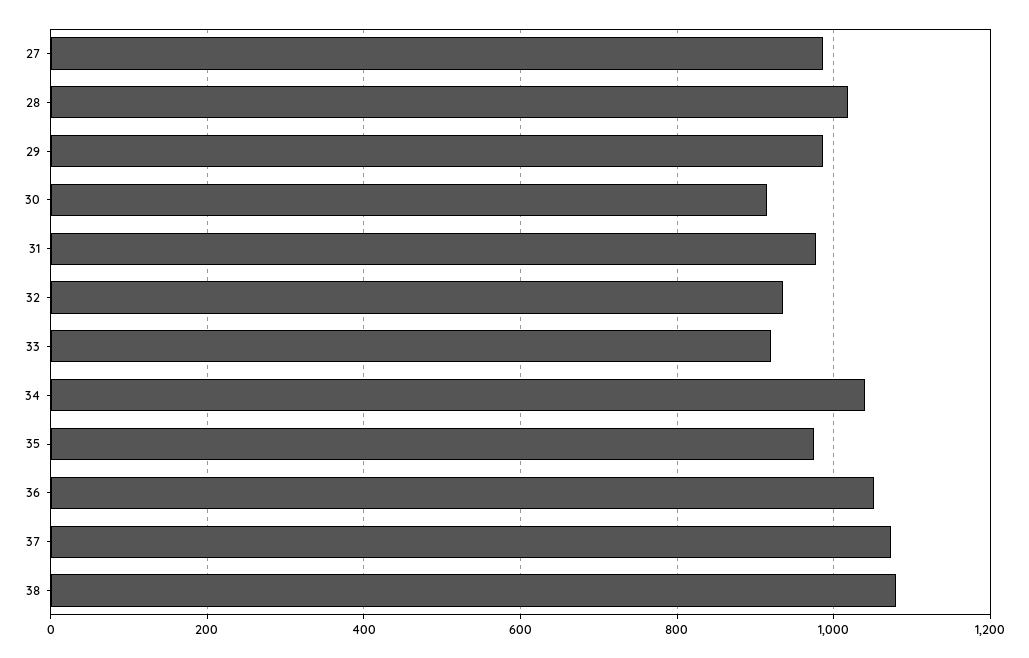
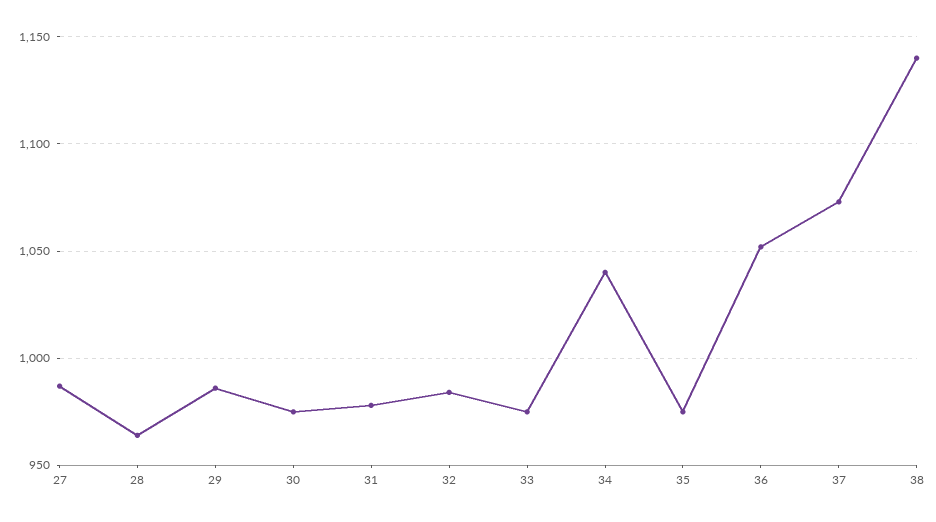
28: 1020 -> 965
30: 920 -> 975
32: 940 -> 985
33: 920 -> 975
38: 1080 -> 1140

